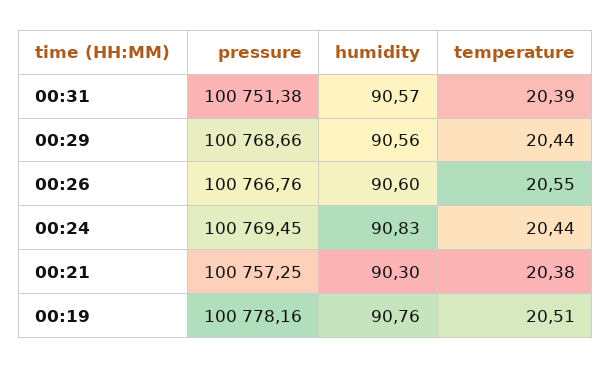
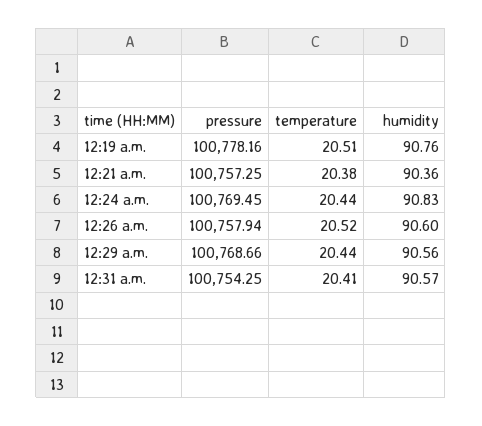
pressure, 00:31: 100751.38 -> 100754.25
temperature, 00:31: 20.39 -> 20.41
pressure, 00:26: 100766.76 -> 100757.94
temperature, 00:26: 20.55 -> 20.52
humidity, 00:21: 90.3 -> 90.36

